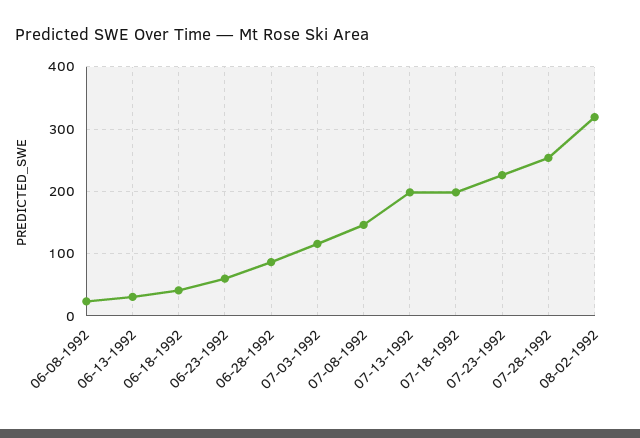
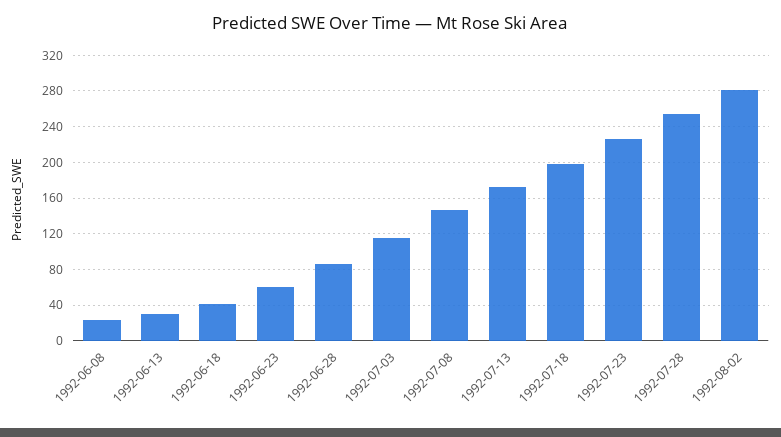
07-13-1992: 200 -> 170
08-02-1992: 320 -> 280

